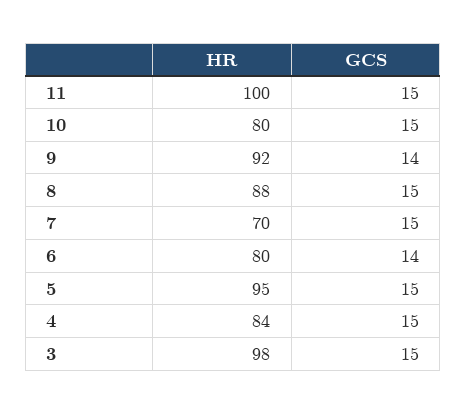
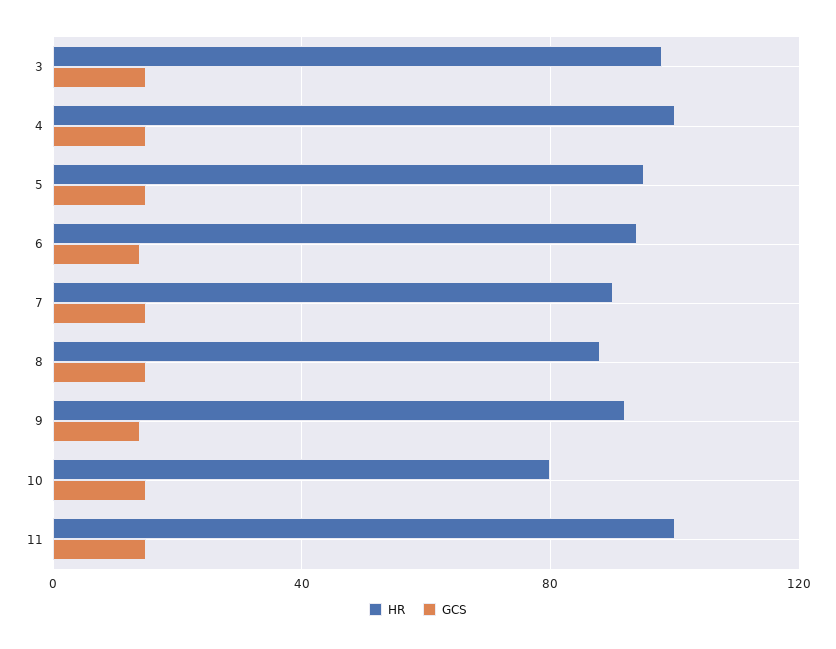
HR, 7: 70 -> 90
HR, 6: 80 -> 95
HR, 4: 84 -> 100

